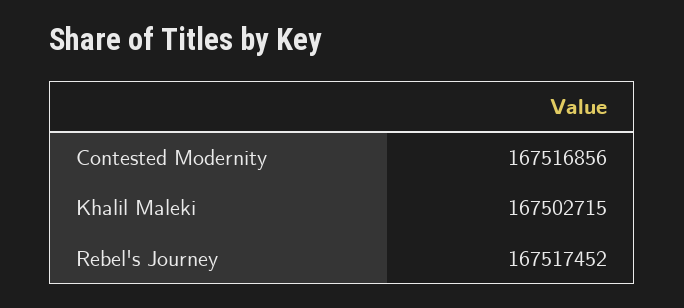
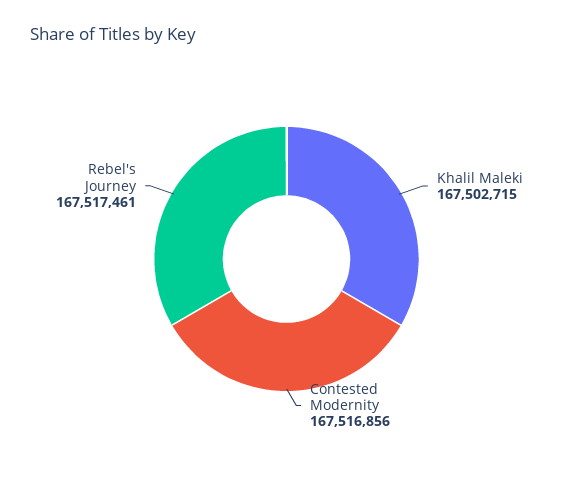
Rebel's Journey: 167517452 -> 167517461

